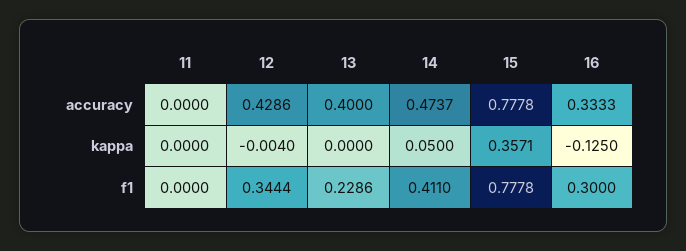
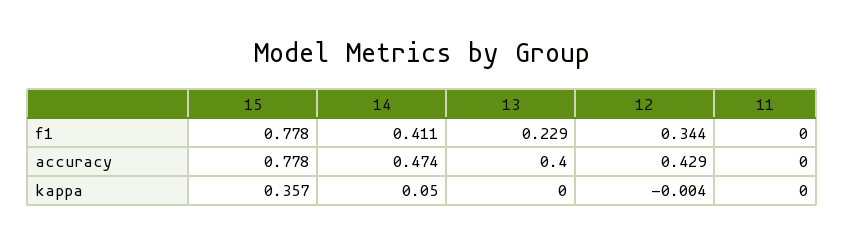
16, accuracy: 0.3333 -> none
16, kappa: -0.125 -> none
16, f1: 0.3 -> none

